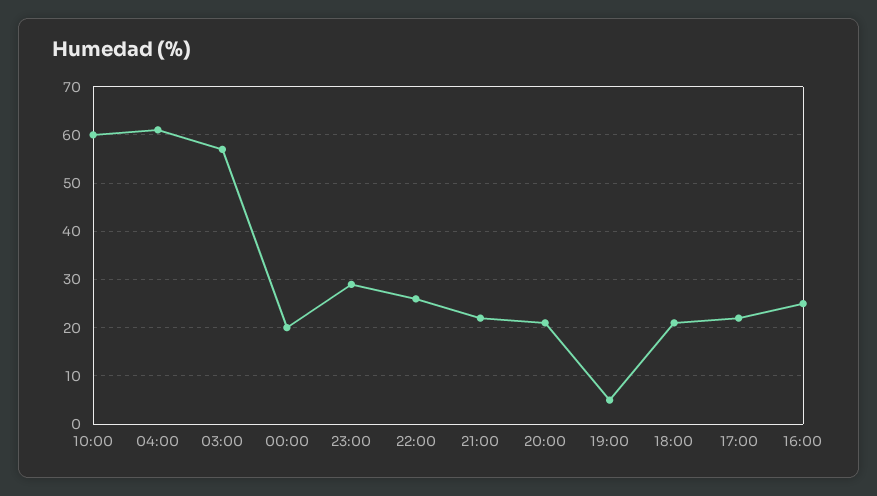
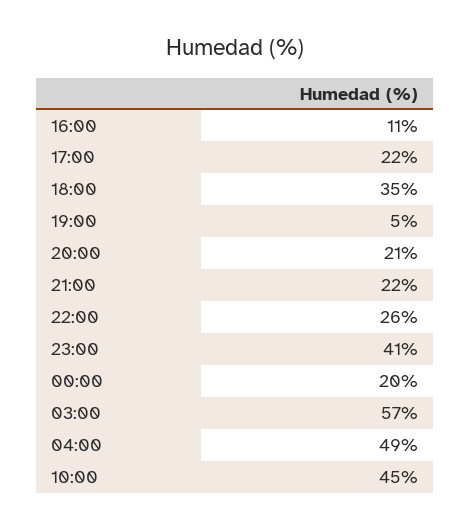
10:00: 60 -> 45
04:00: 60 -> 49
23:00: 30 -> 41
18:00: 20 -> 35
16:00: 25 -> 11

